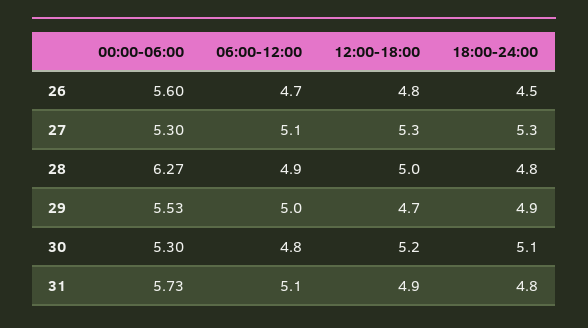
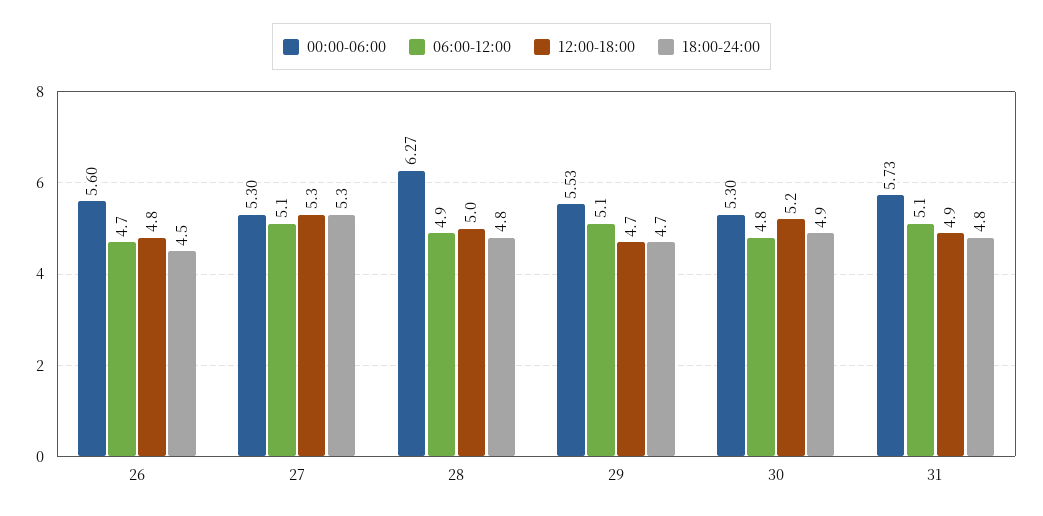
06:00-12:00, 29: 5 -> 5.1
18:00-24:00, 29: 4.9 -> 4.7
18:00-24:00, 30: 5.1 -> 4.9

